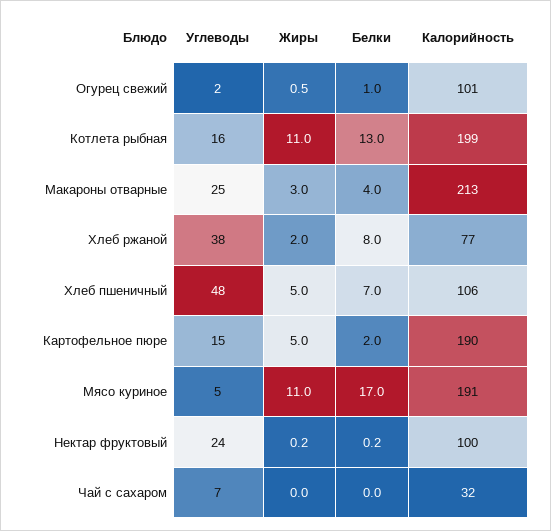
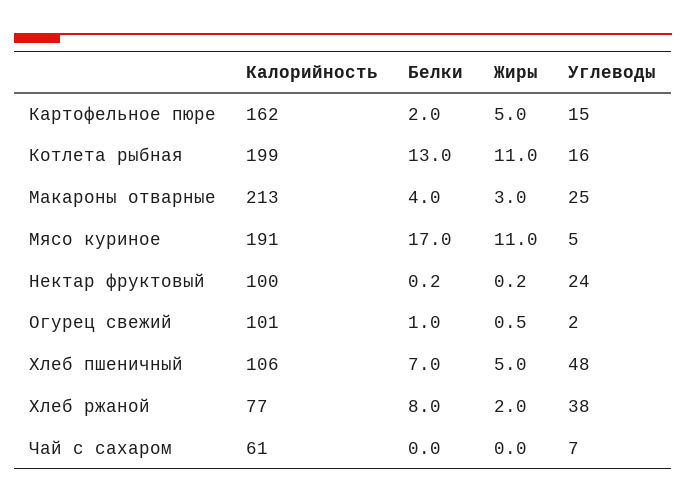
Калорийность, Картофельное пюре: 190 -> 162
Калорийность, Чай с сахаром: 32 -> 61

